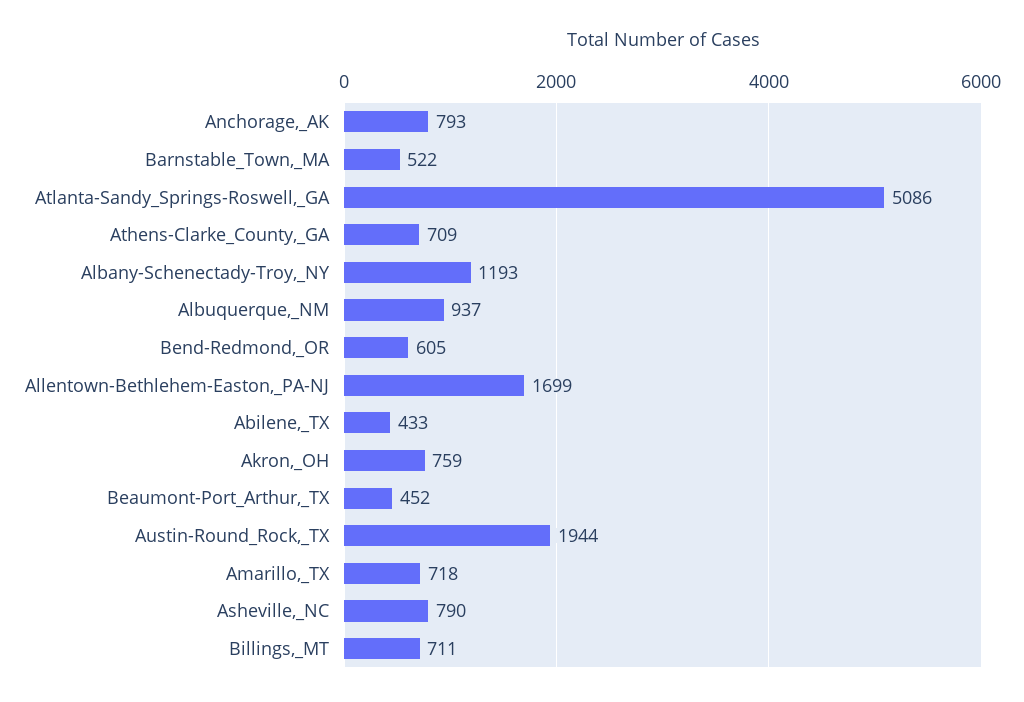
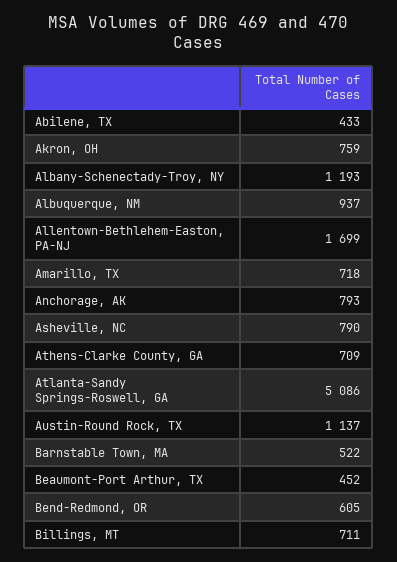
Austin-Round_Rock,_TX: 1944 -> 1137

